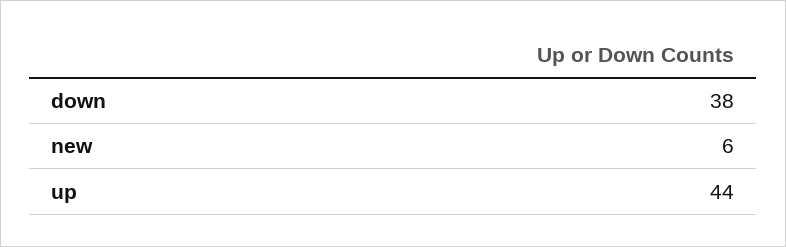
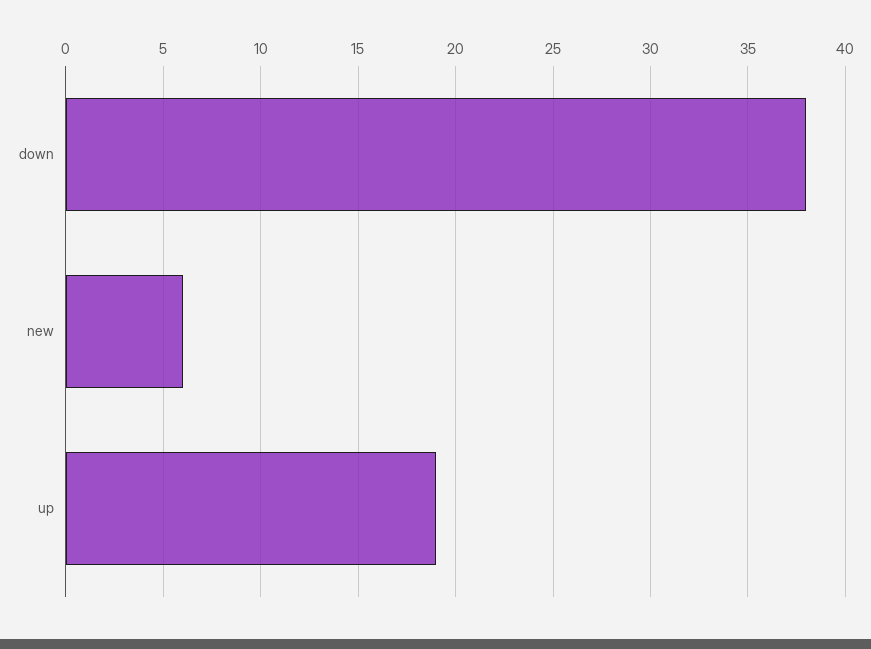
up: 44 -> 19

